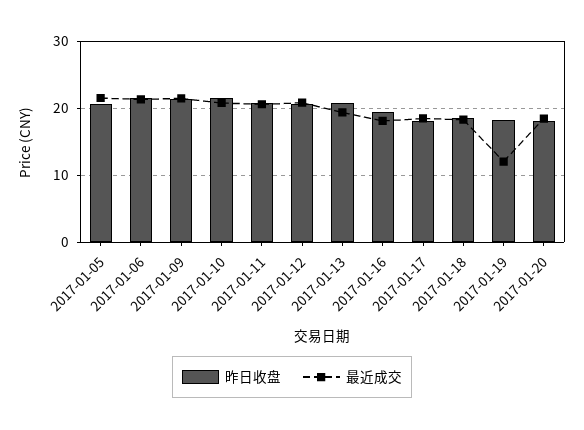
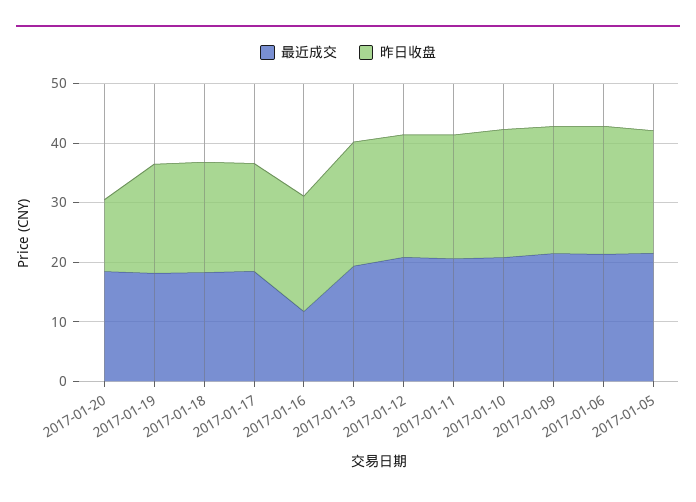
最近成交, 2017-01-16: 18 -> 12
最近成交, 2017-01-19: 12 -> 18
昨日收盘, 2017-01-20: 18 -> 12

